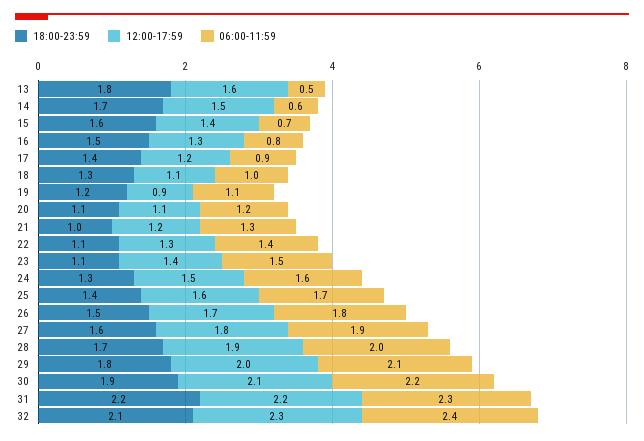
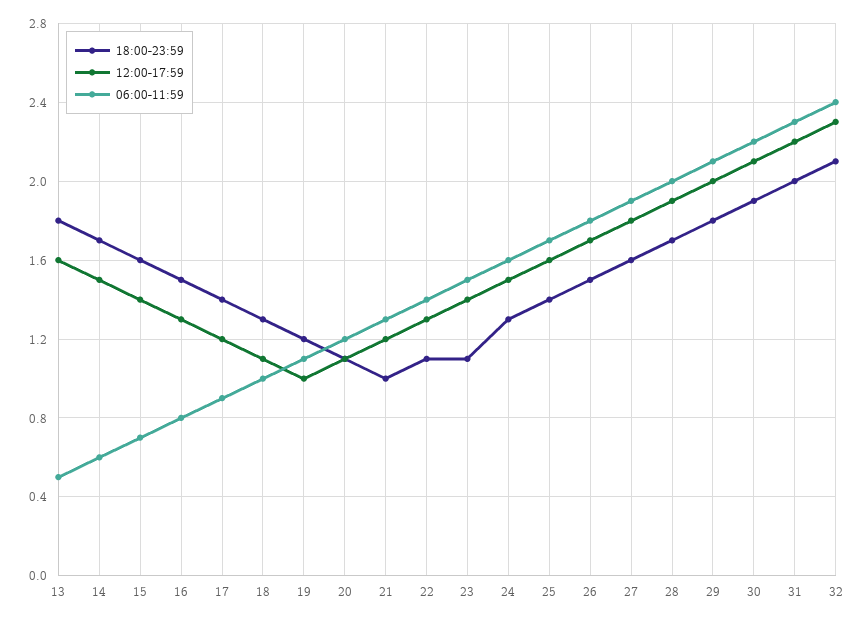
12:00-17:59, 19: 0.9 -> 1
18:00-23:59, 31: 2.2 -> 2

